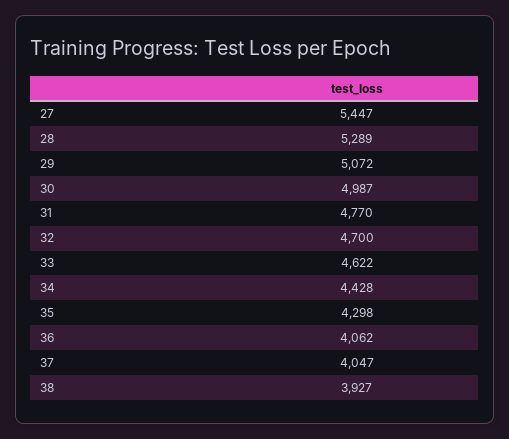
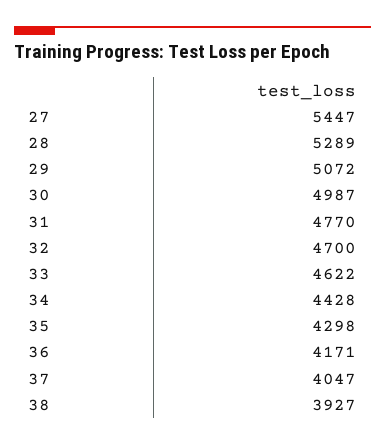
36: 4062 -> 4171

